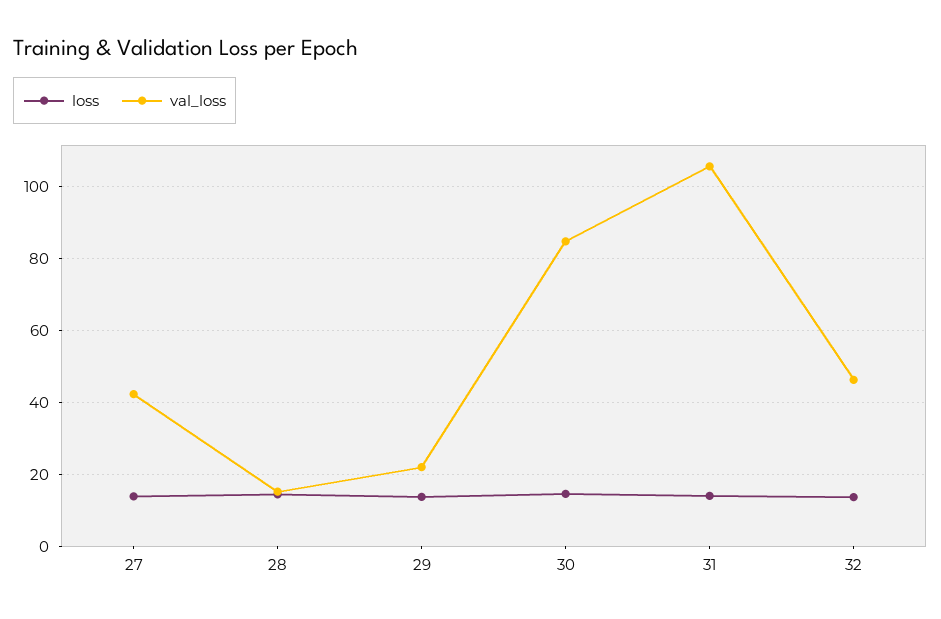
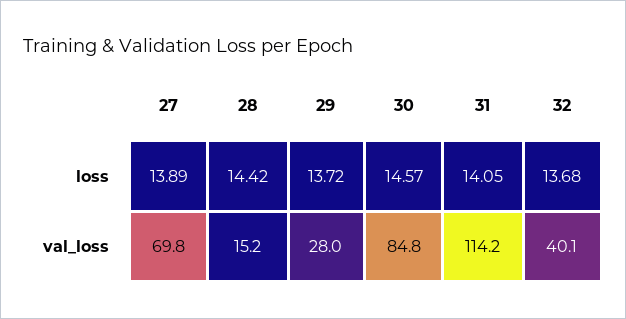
val_loss, 27: 42 -> 69.8
val_loss, 29: 22 -> 28
val_loss, 31: 106 -> 114.2
val_loss, 32: 46 -> 40.1

